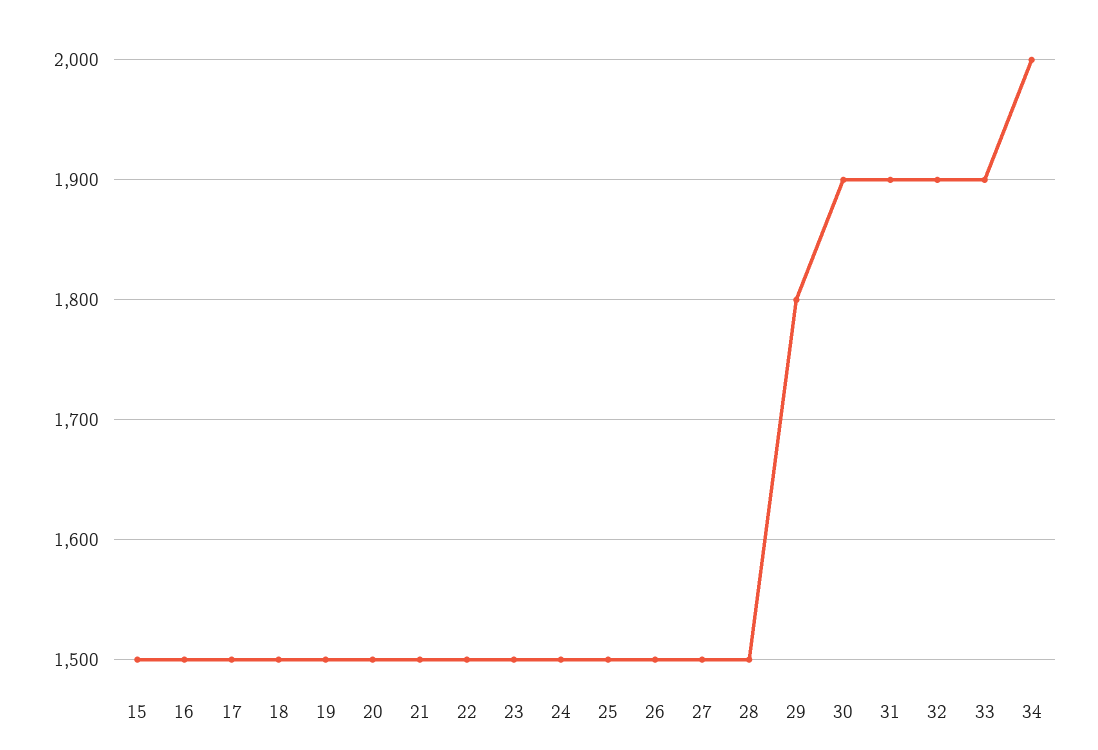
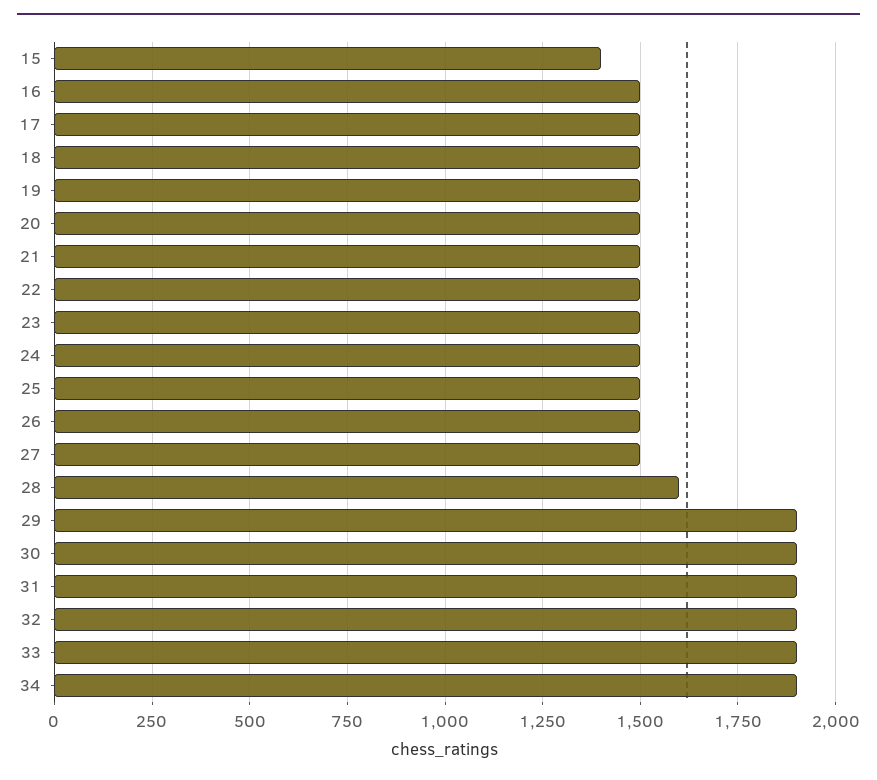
15: 1500 -> 1400
28: 1500 -> 1600
29: 1800 -> 1900
34: 2000 -> 1900

